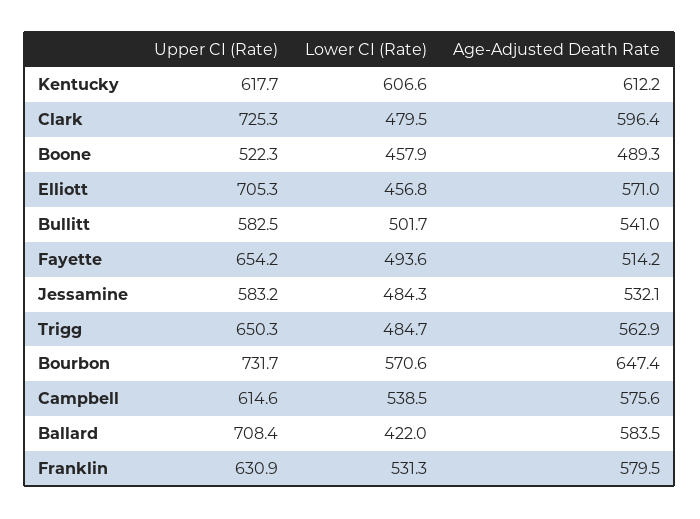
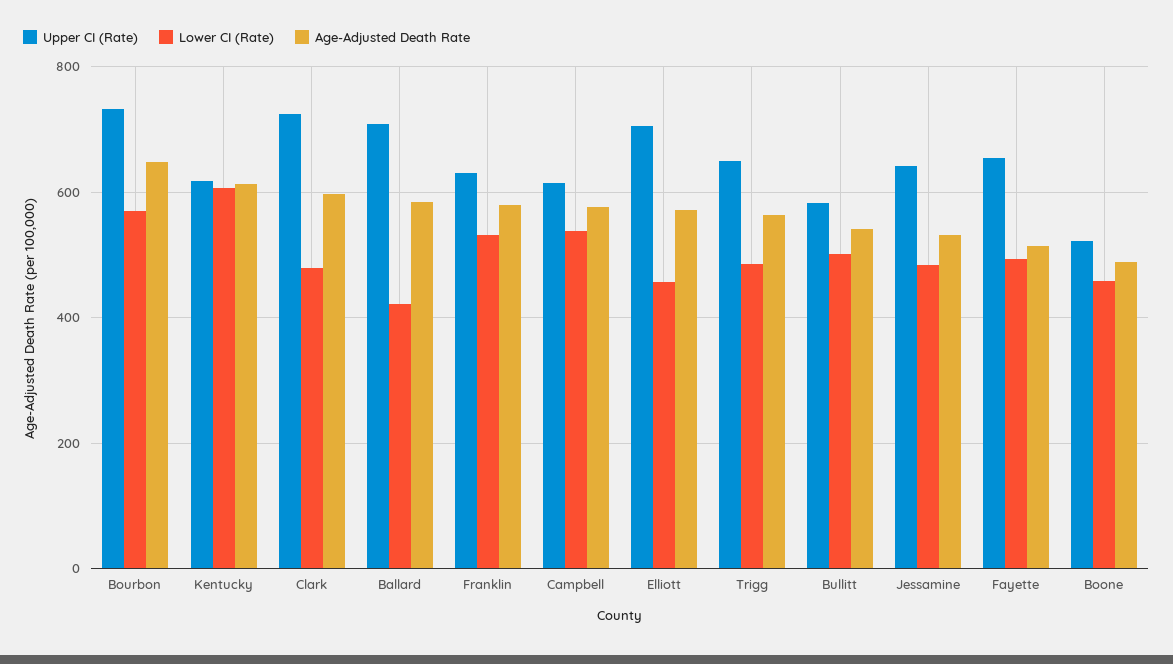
Upper CI (Rate), Jessamine: 583.2 -> 640

